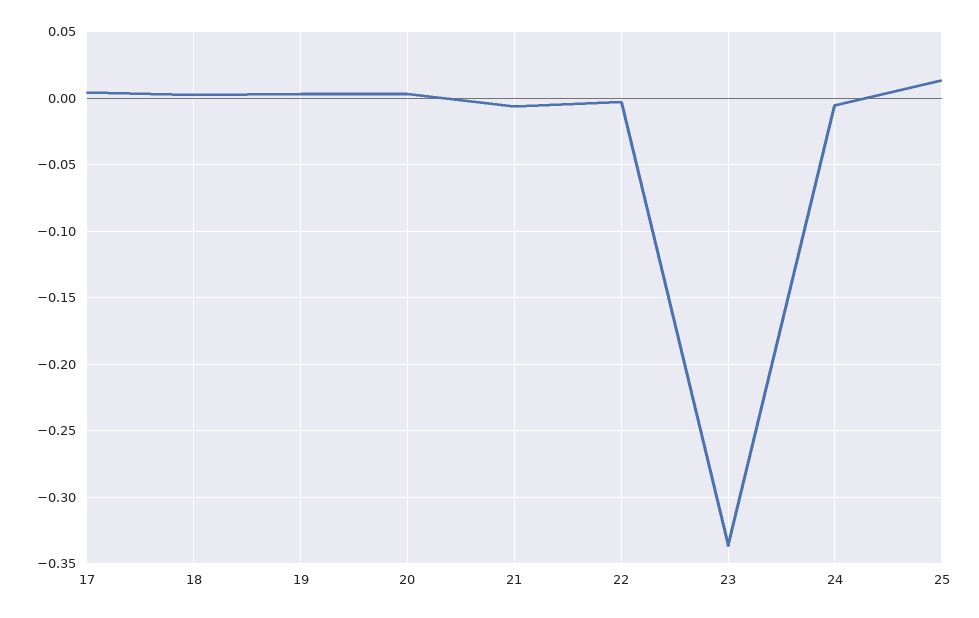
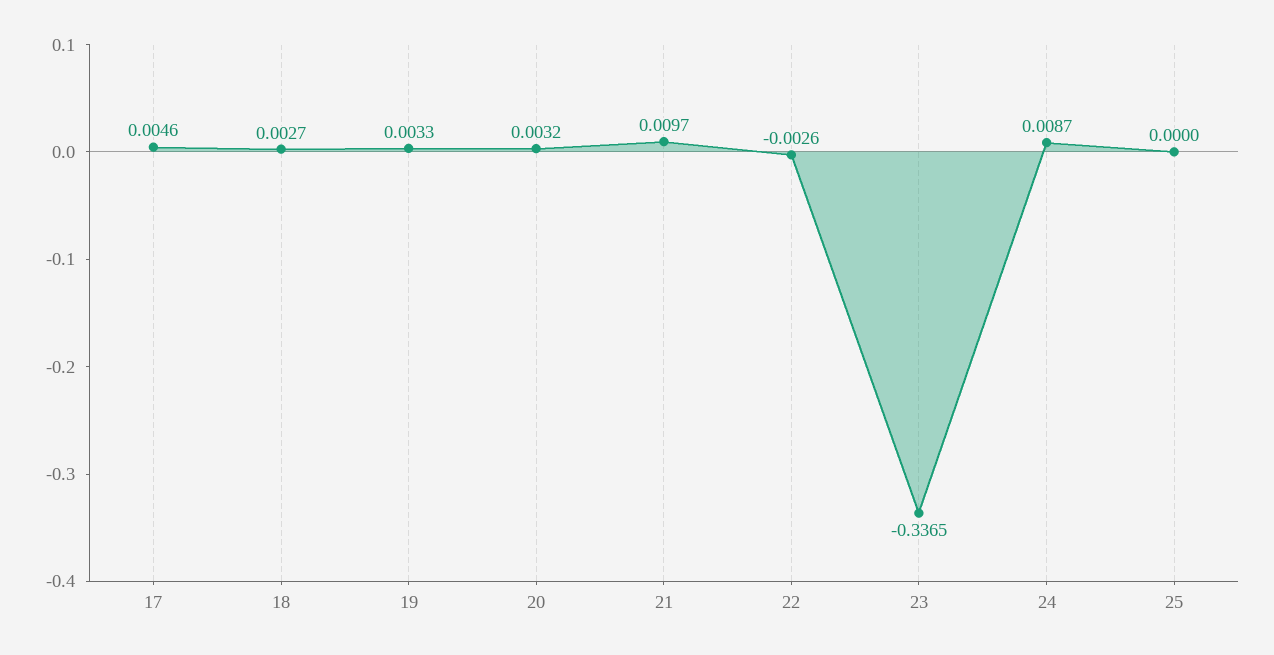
21: -0.005 -> 0.0097
24: -0.005 -> 0.0087
25: 0.015 -> 0

